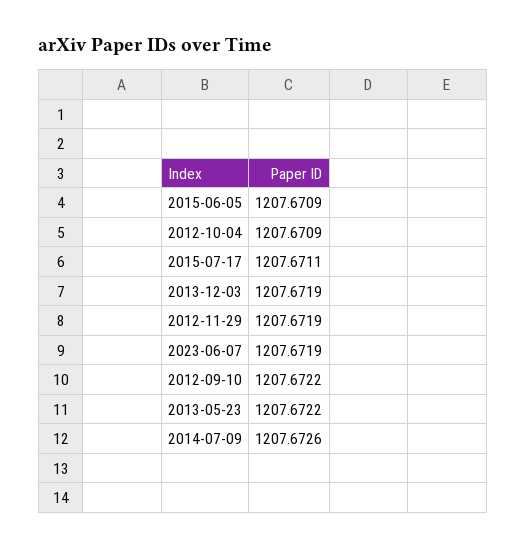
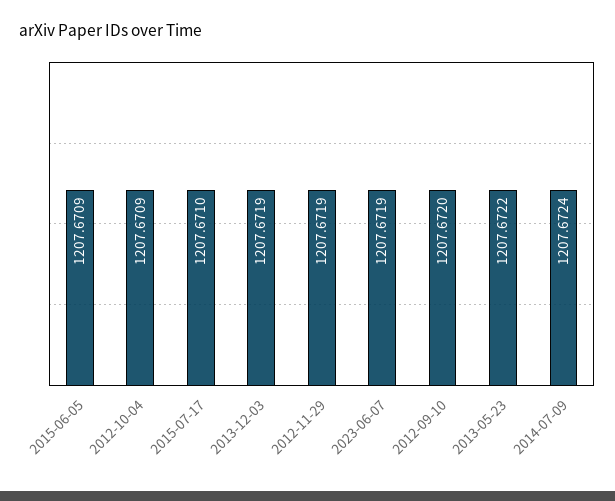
2015-07-17: 1207.6711 -> 1207.671
2012-09-10: 1207.6722 -> 1207.672
2014-07-09: 1207.6726 -> 1207.6724

